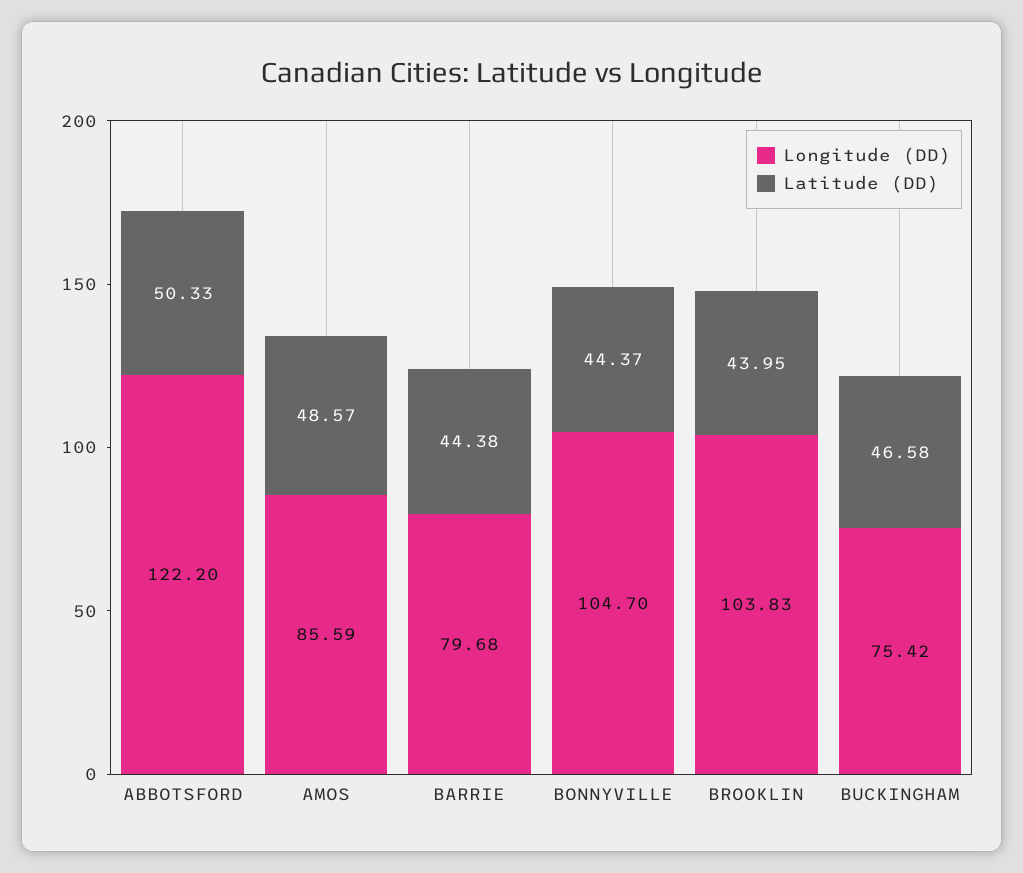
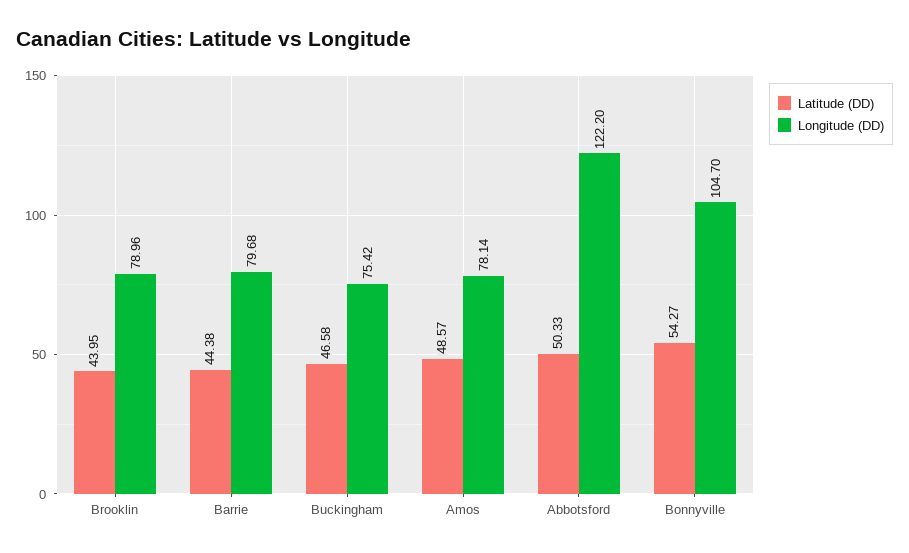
Longitude (DD), AMOS: 85.59 -> 78.14
Latitude (DD), BONNYVILLE: 44.37 -> 54.27
Longitude (DD), BROOKLIN: 103.83 -> 78.96

